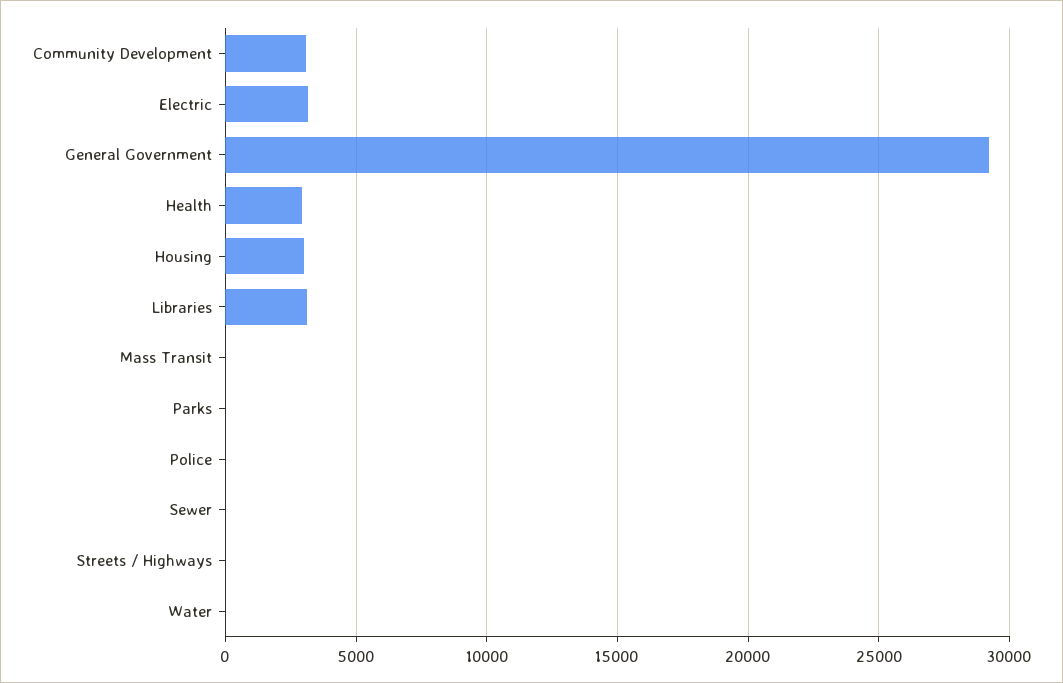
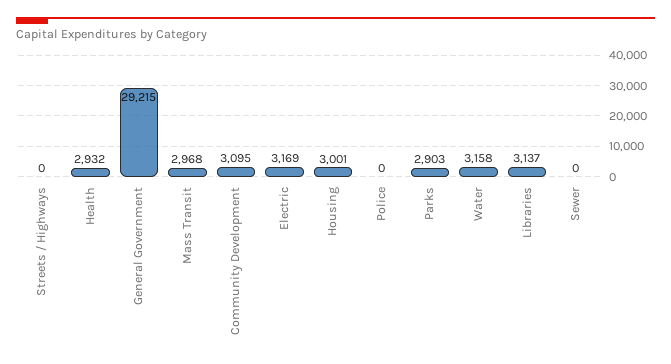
Mass Transit: 0 -> 2968
Parks: 0 -> 2903
Water: 0 -> 3158

